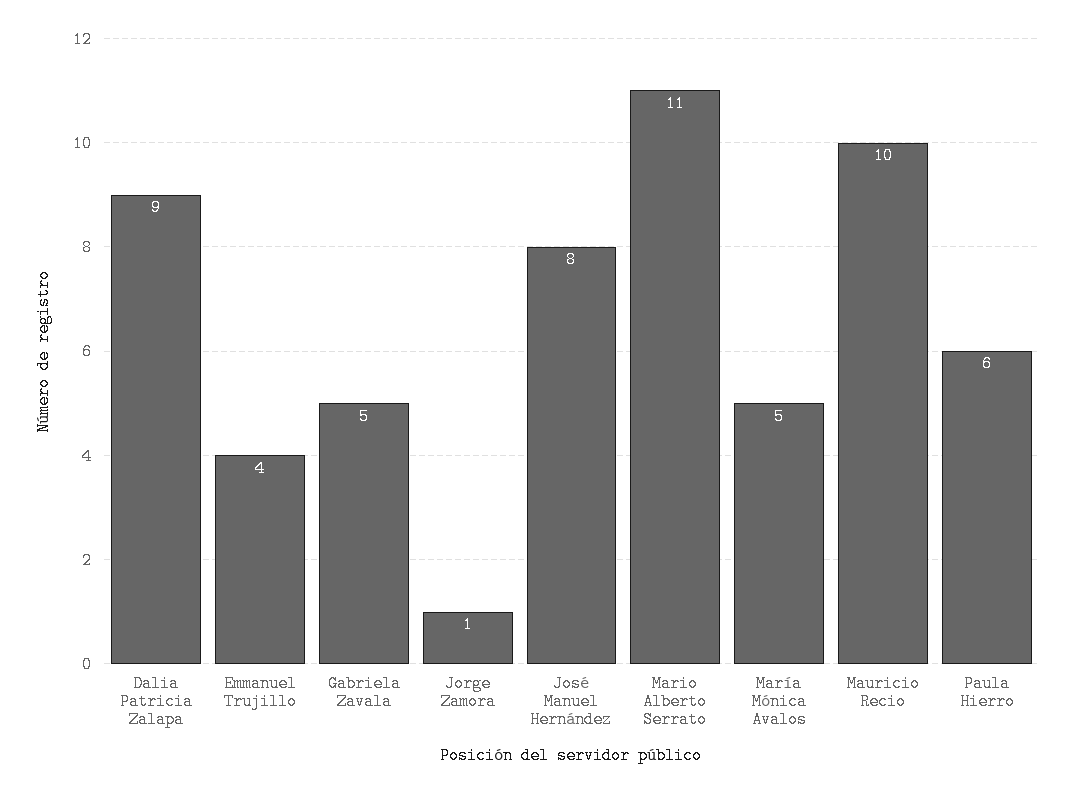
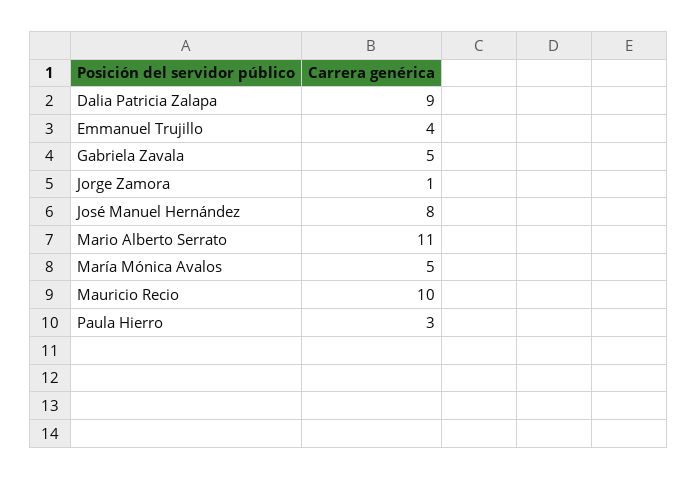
Paula Hierro: 6 -> 3

